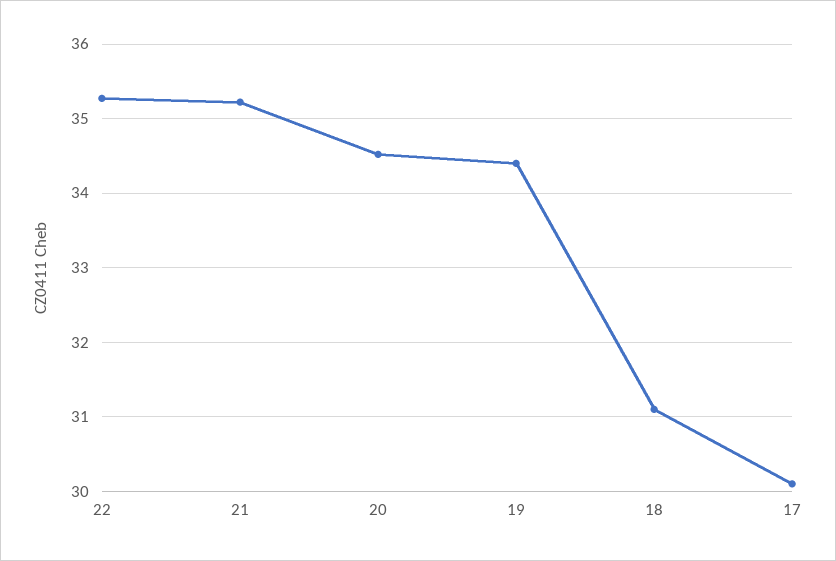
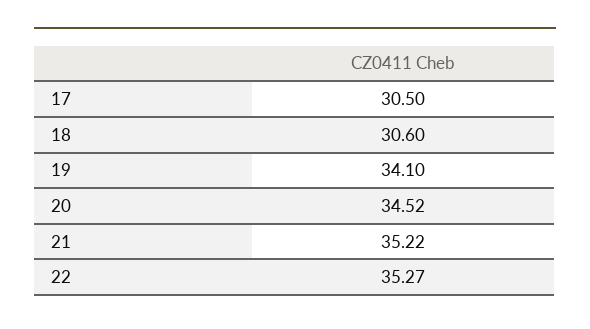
19: 34.4 -> 34.1
18: 31.1 -> 30.6
17: 30.1 -> 30.5

